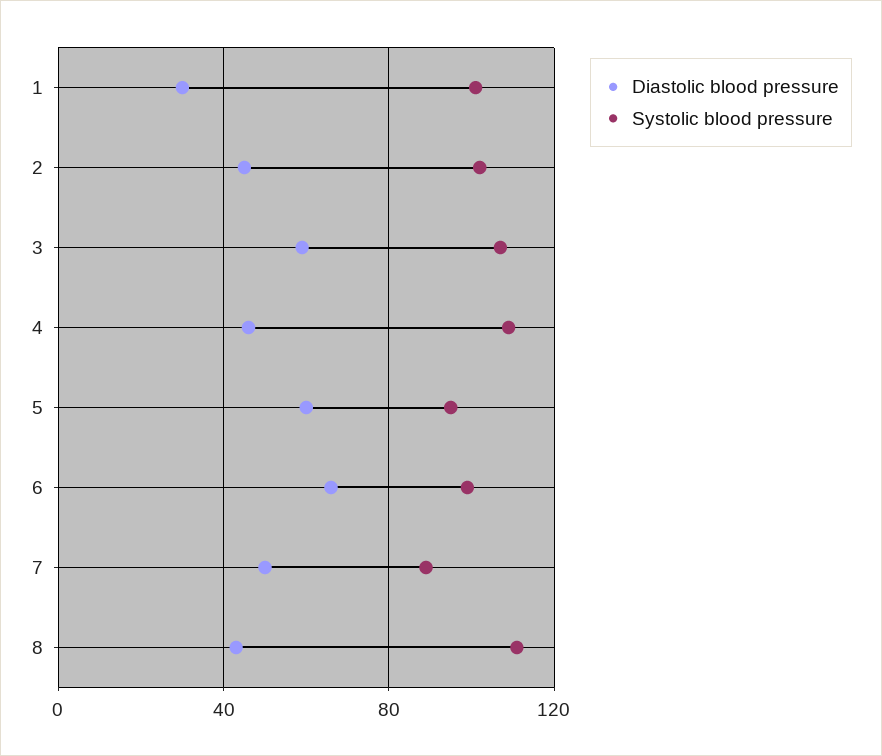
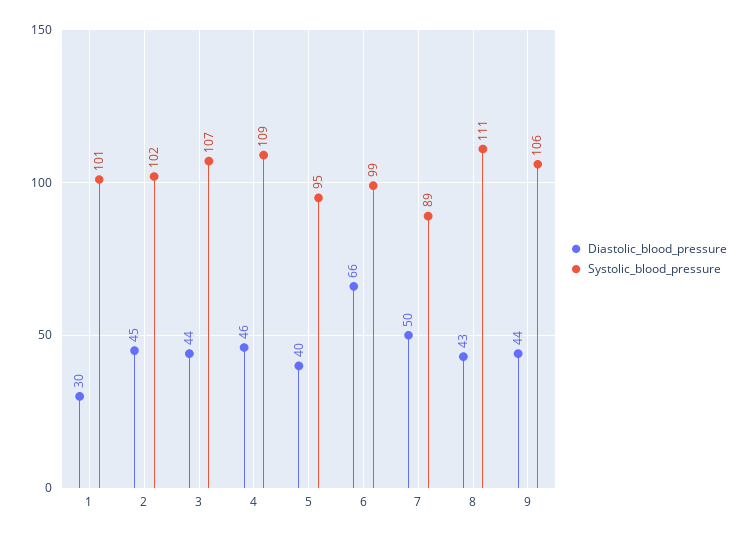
Diastolic blood pressure, 3: 60 -> 44
Diastolic blood pressure, 5: 60 -> 40
Diastolic blood pressure, 9: none -> 44
Systolic blood pressure, 9: none -> 106

